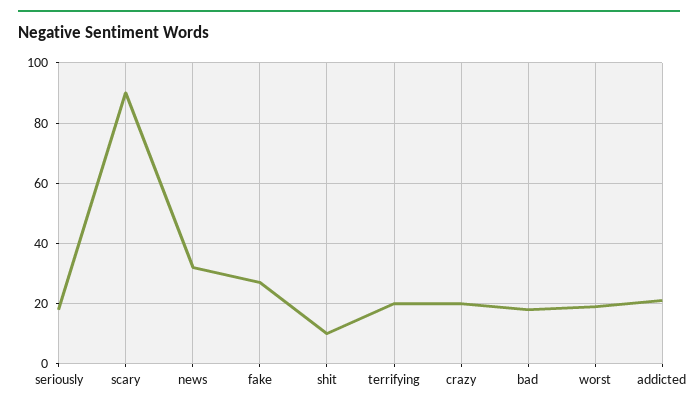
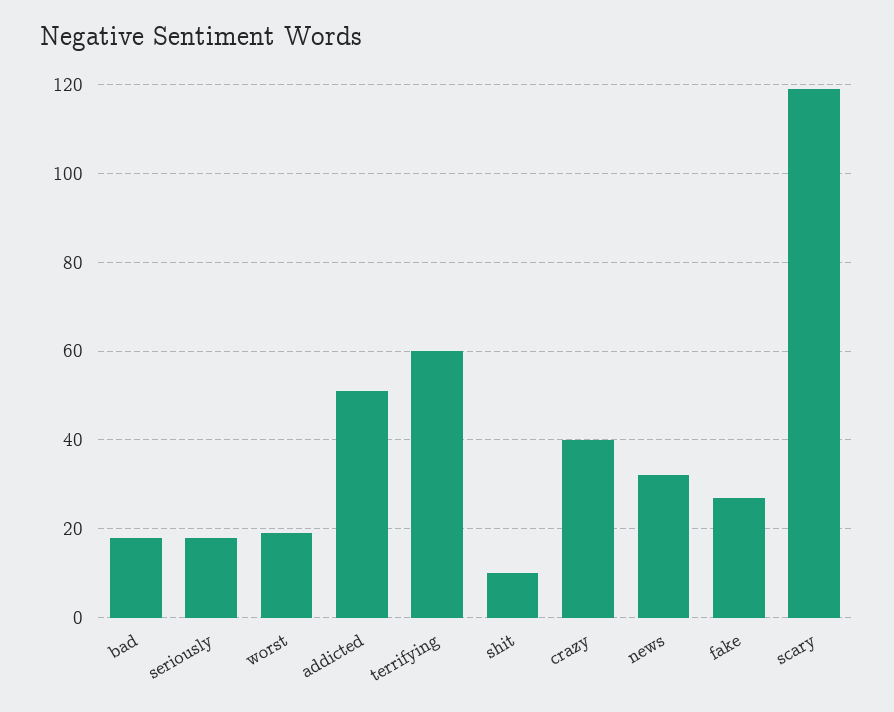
scary: 90 -> 120
terrifying: 20 -> 60
crazy: 20 -> 40
addicted: 20 -> 50

